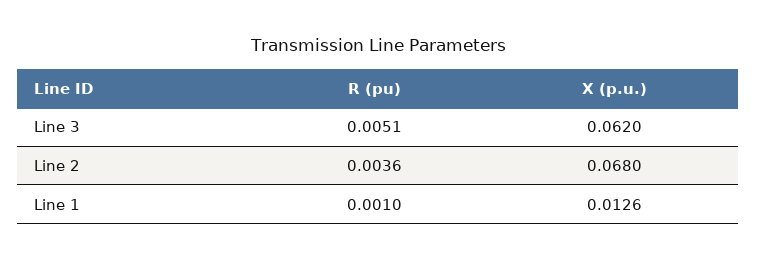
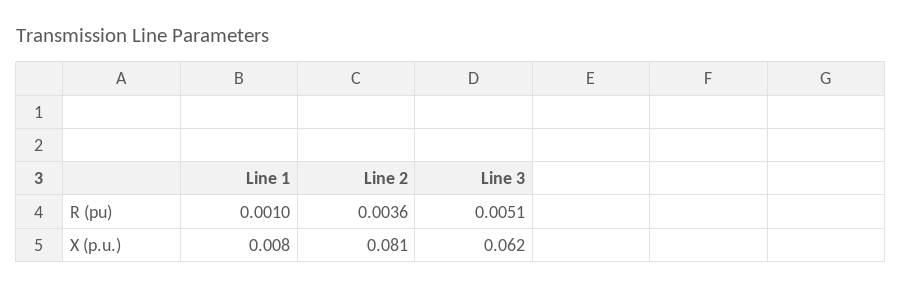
X (p.u.), Line 2: 0.068 -> 0.081
X (p.u.), Line 1: 0.0126 -> 0.008

